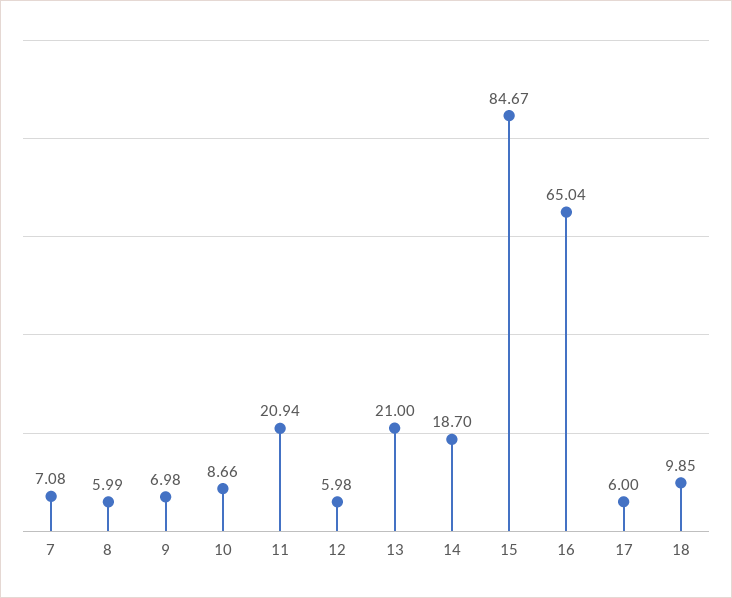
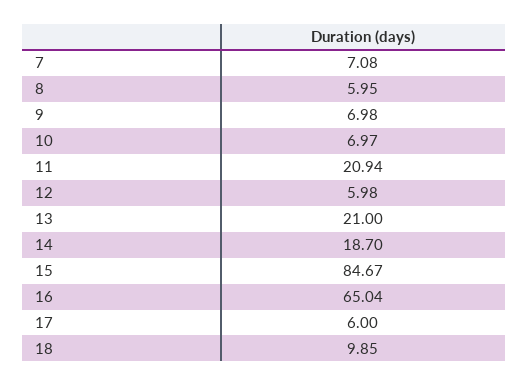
8: 5.99 -> 5.95
10: 8.66 -> 6.97

